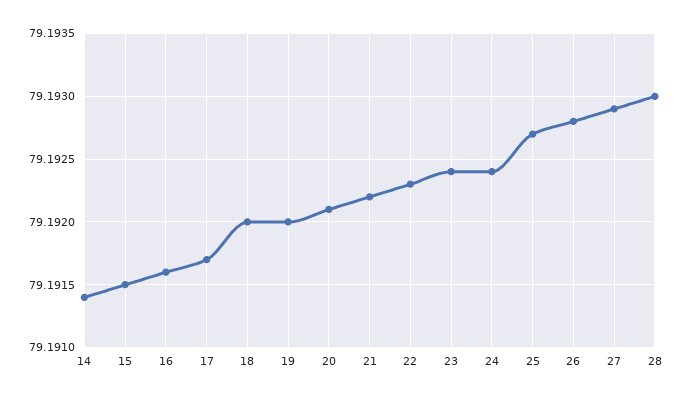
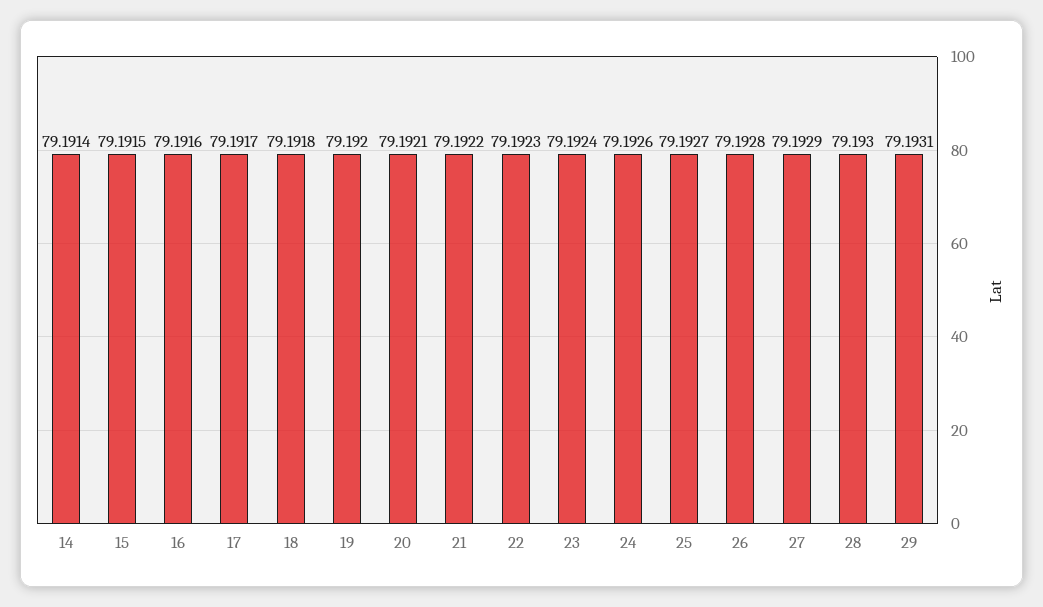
18: 79.192 -> 79.1918
24: 79.1924 -> 79.1926
29: none -> 79.1931

